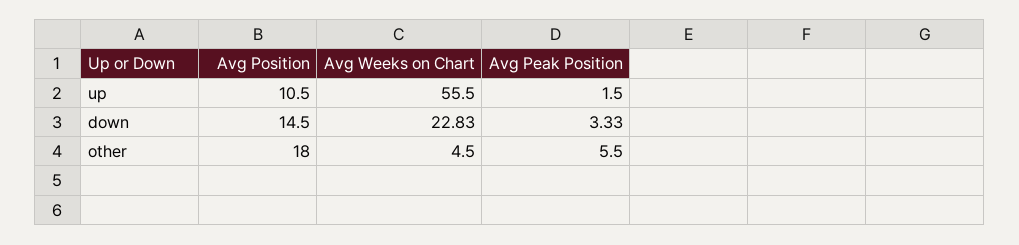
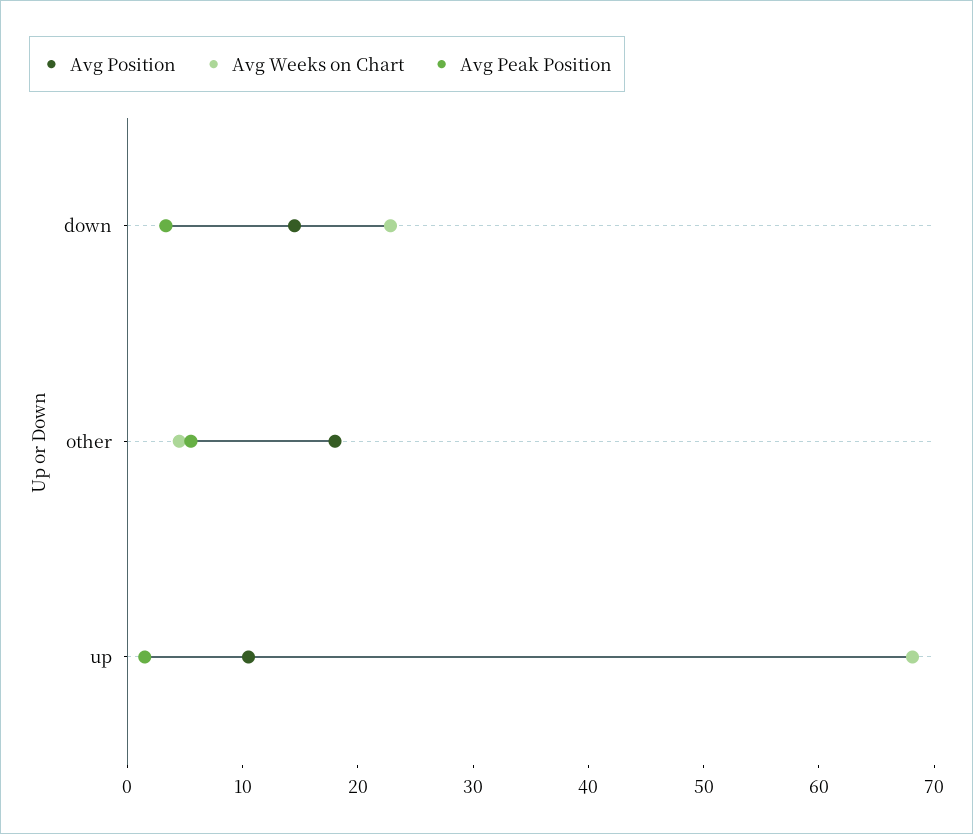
Avg Weeks on Chart, up: 55.5 -> 68

